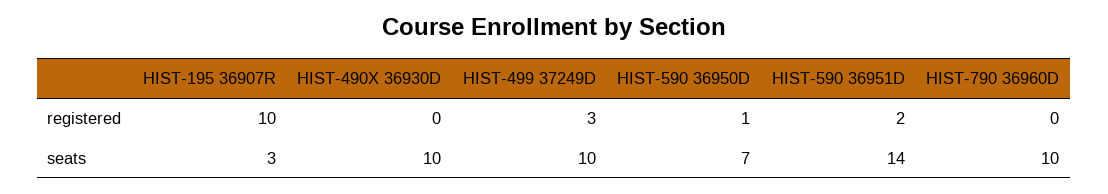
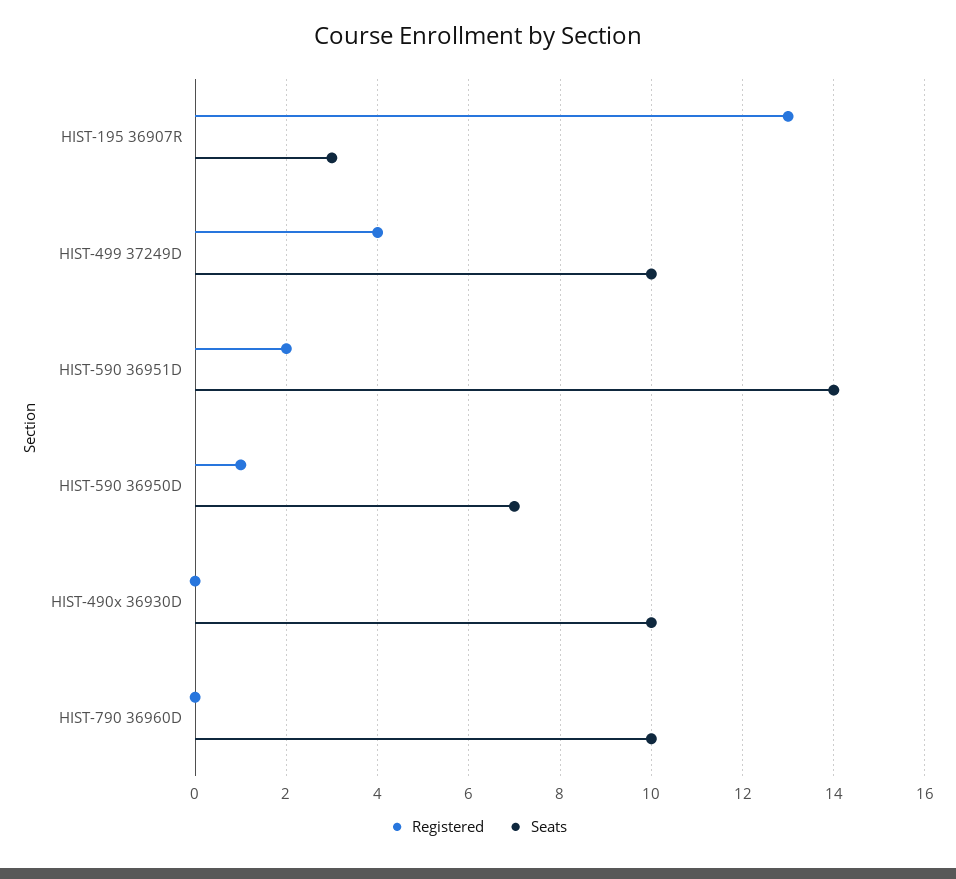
registered, HIST-195 36907R: 10 -> 13
registered, HIST-499 37249D: 3 -> 4

